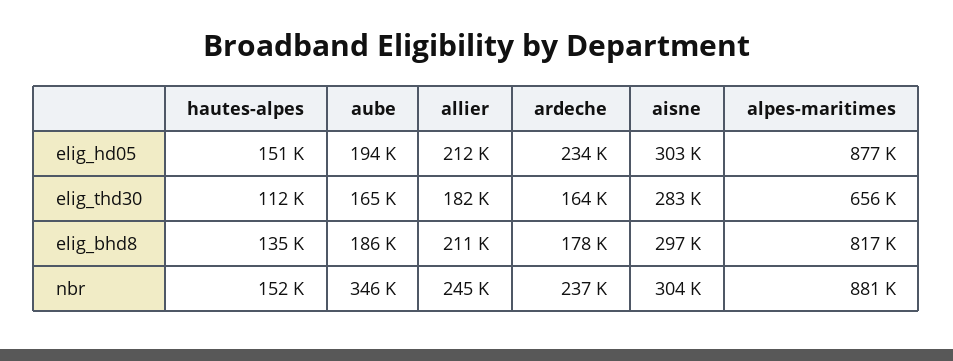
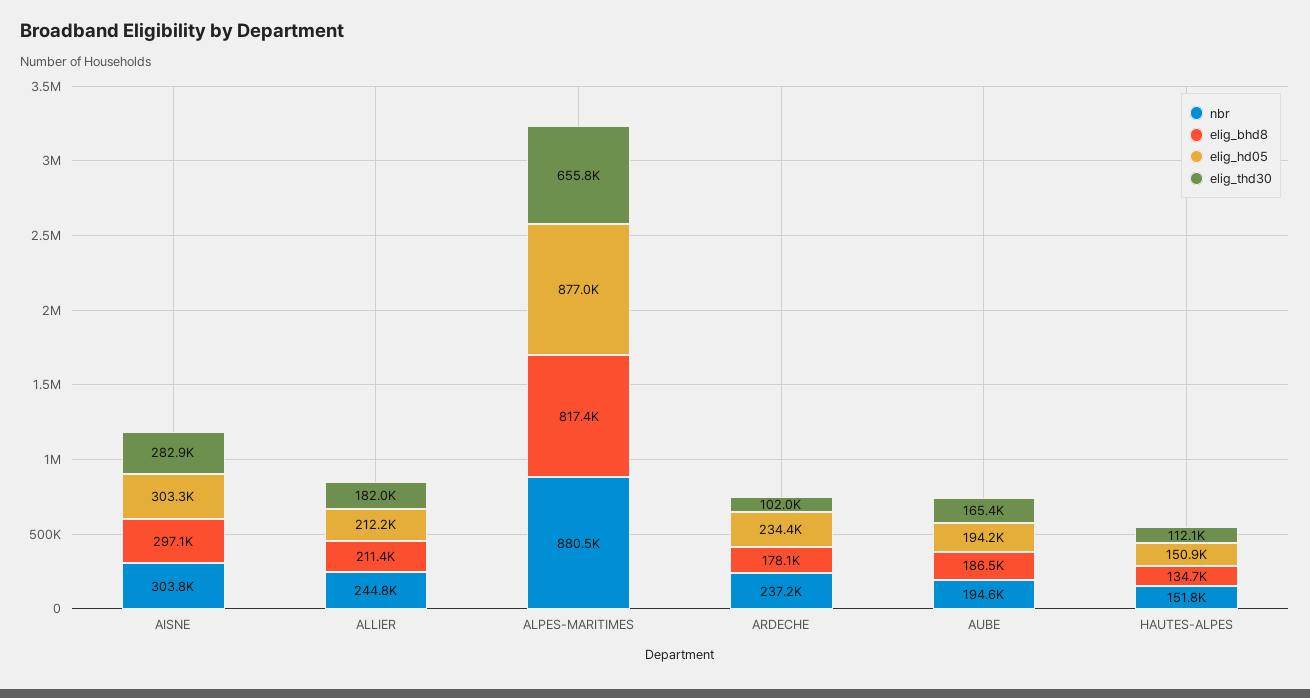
elig_thd30, ardeche: 164000 -> 102000
nbr, aube: 346000 -> 194600

